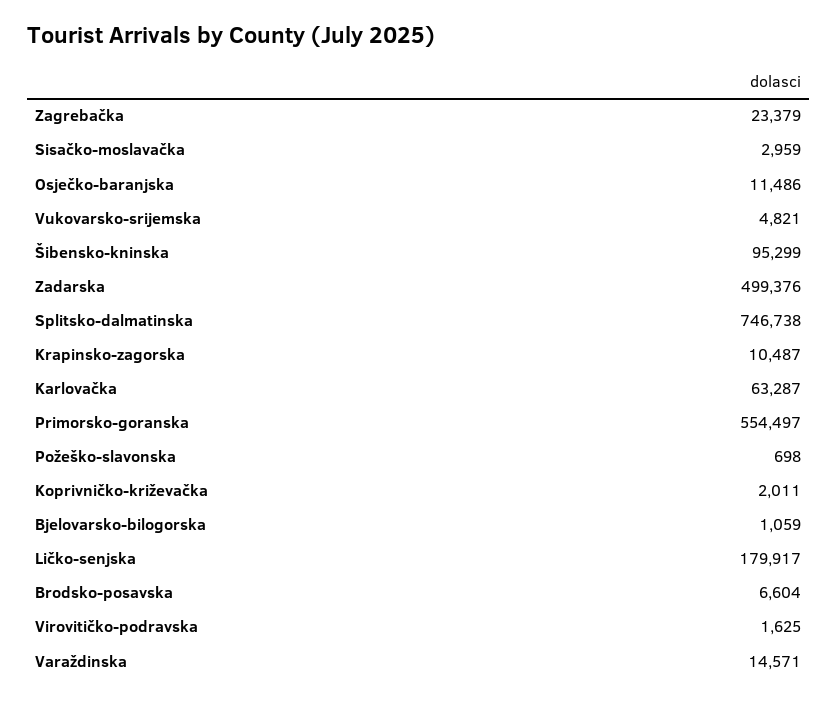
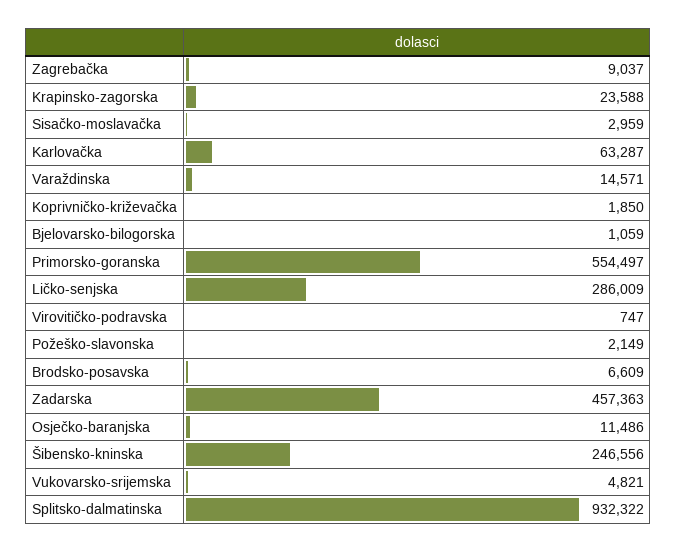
Zagrebačka: 23379 -> 9037
Šibensko-kninska: 95299 -> 246556
Zadarska: 499376 -> 457363
Splitsko-dalmatinska: 746738 -> 932322
Krapinsko-zagorska: 10487 -> 23588
Požeško-slavonska: 698 -> 2149
Koprivničko-križevačka: 2011 -> 1850
Ličko-senjska: 179917 -> 286009
Brodsko-posavska: 6604 -> 6609
Virovitičko-podravska: 1625 -> 747

